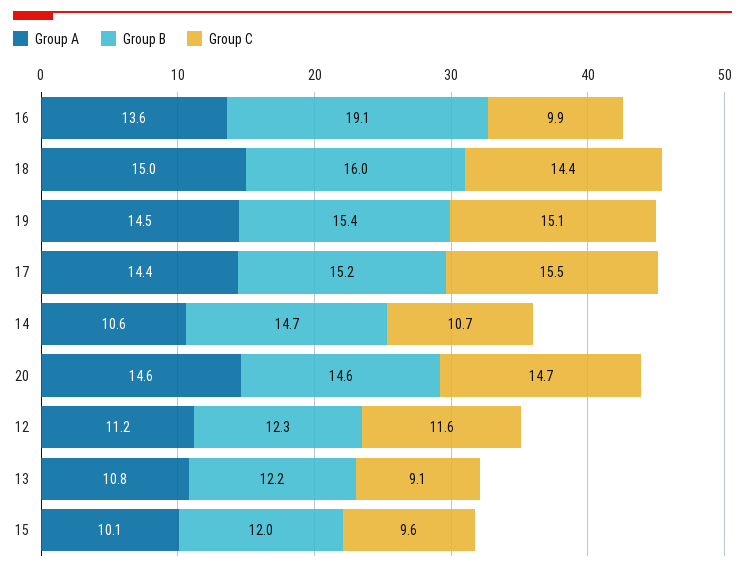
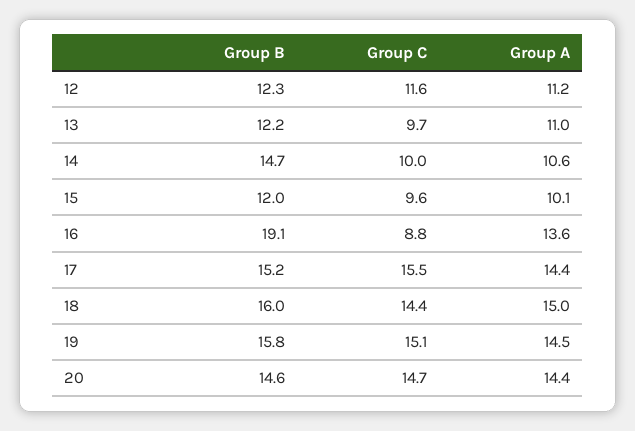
Group C, 16: 9.9 -> 8.8
Group B, 19: 15.4 -> 15.8
Group C, 14: 10.7 -> 10
Group A, 20: 14.6 -> 14.4
Group A, 13: 10.8 -> 11
Group C, 13: 9.1 -> 9.7

